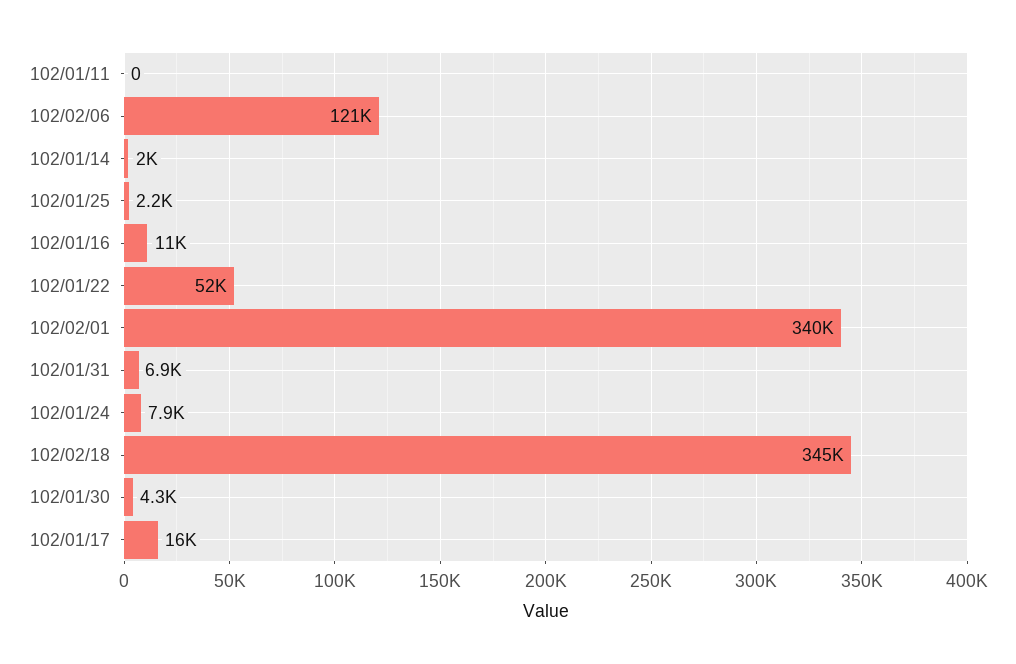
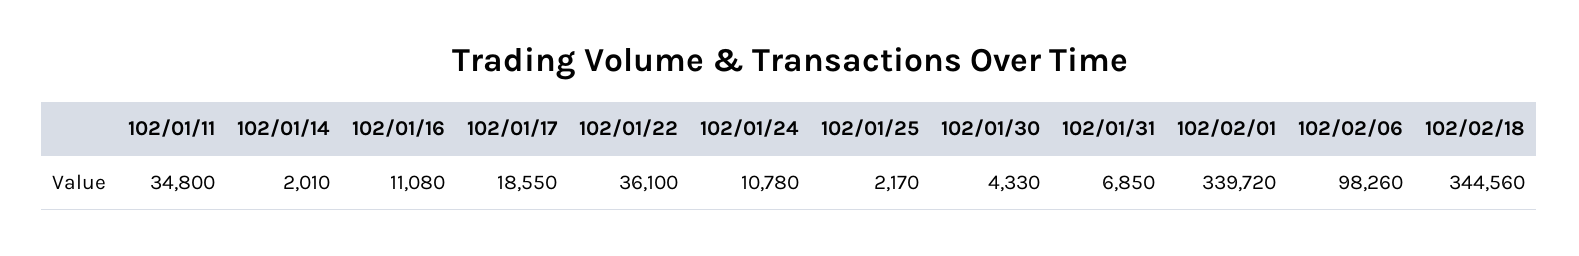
102/01/11: 0 -> 34800
102/02/06: 121000 -> 98260
102/01/22: 52000 -> 36100
102/01/24: 7900 -> 10780
102/01/17: 16000 -> 18550

